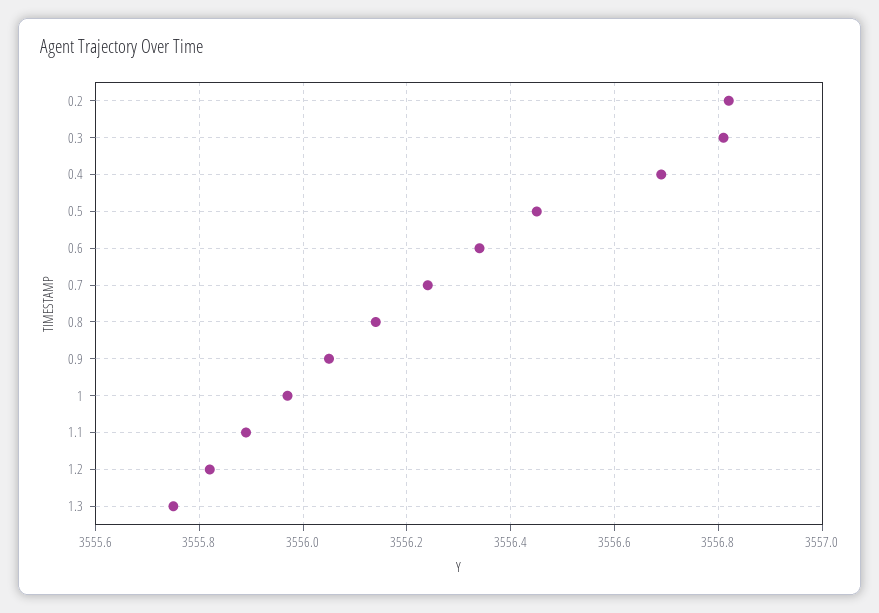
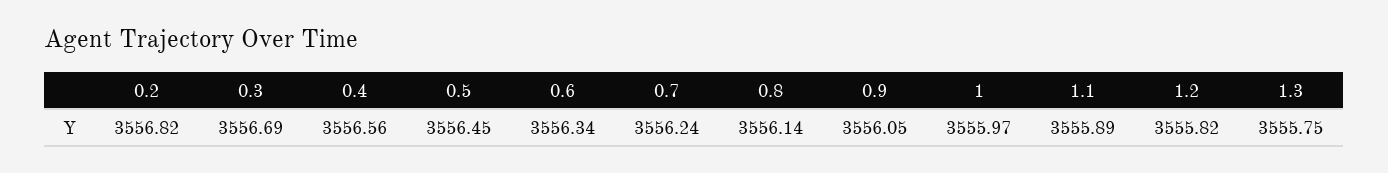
0.3: 3556.8 -> 3556.69
0.4: 3556.7 -> 3556.56

